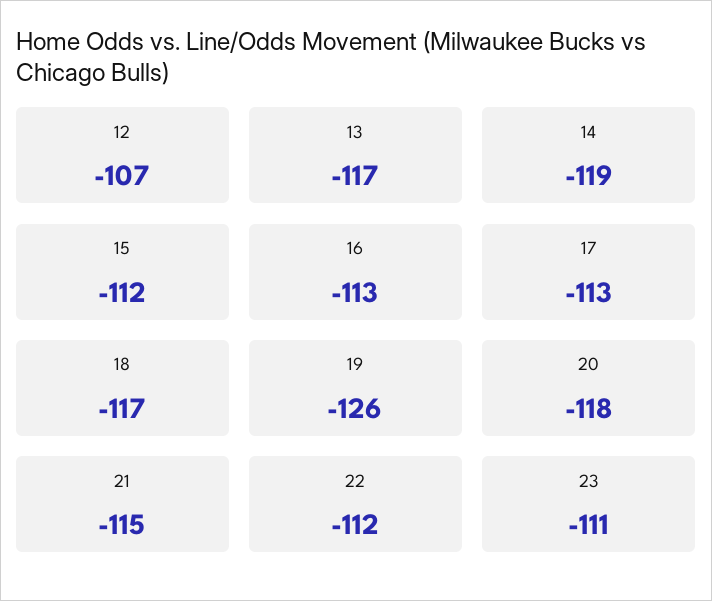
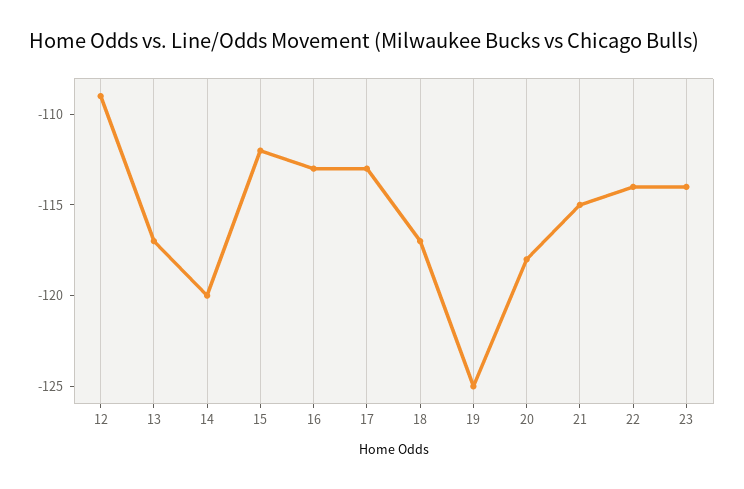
12: -107 -> -109
14: -119 -> -120
19: -126 -> -125
22: -112 -> -114
23: -111 -> -114

